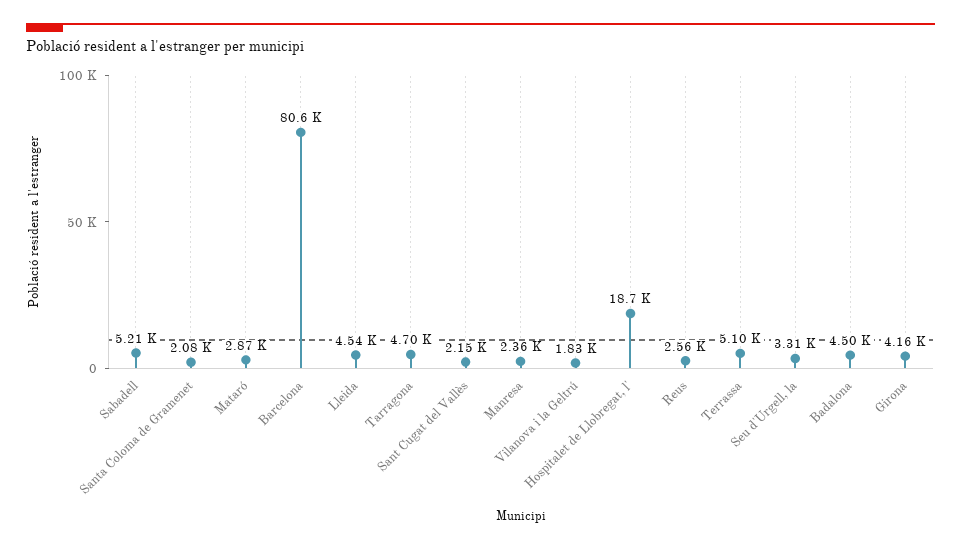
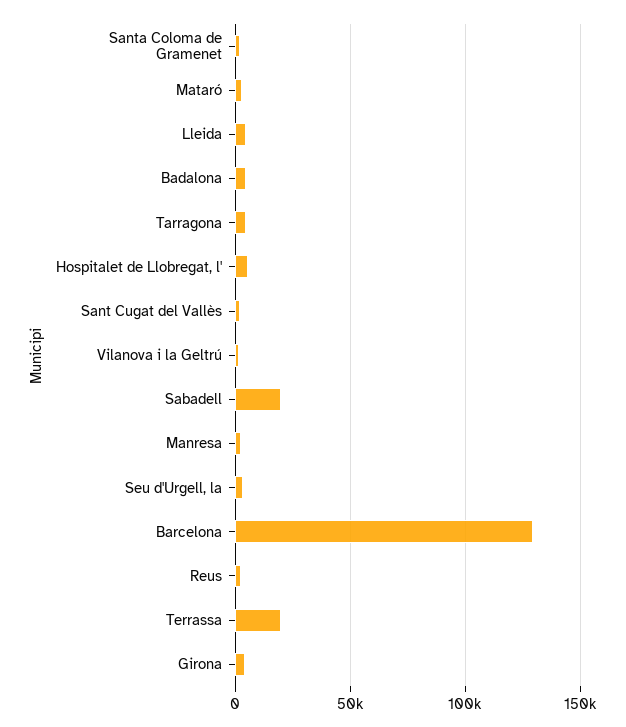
Sabadell: 5210 -> 20000
Barcelona: 80600 -> 130000
Hospitalet de Llobregat, l': 18700 -> 5000
Terrassa: 5100 -> 20000

